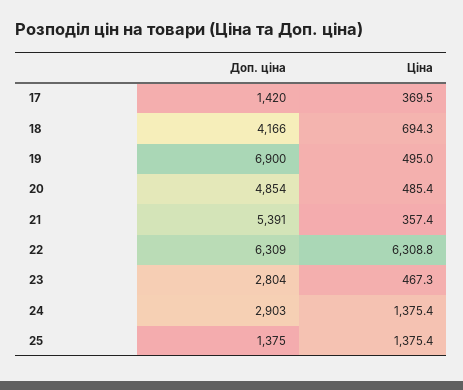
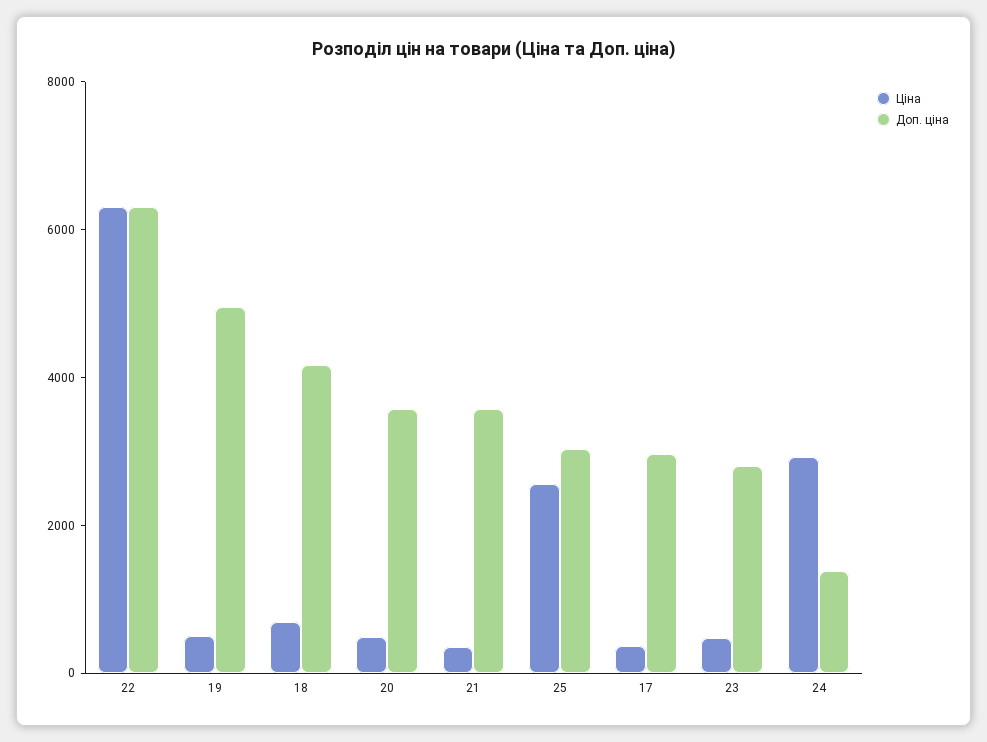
Доп. ціна, 17: 1420 -> 3000
Доп. ціна, 19: 6900 -> 5000
Доп. ціна, 20: 4854 -> 3500
Доп. ціна, 21: 5391 -> 3500
Доп. ціна, 24: 2903 -> 1500
Ціна, 24: 1375.4 -> 3000
Доп. ціна, 25: 1375 -> 3000
Ціна, 25: 1375.4 -> 2500

